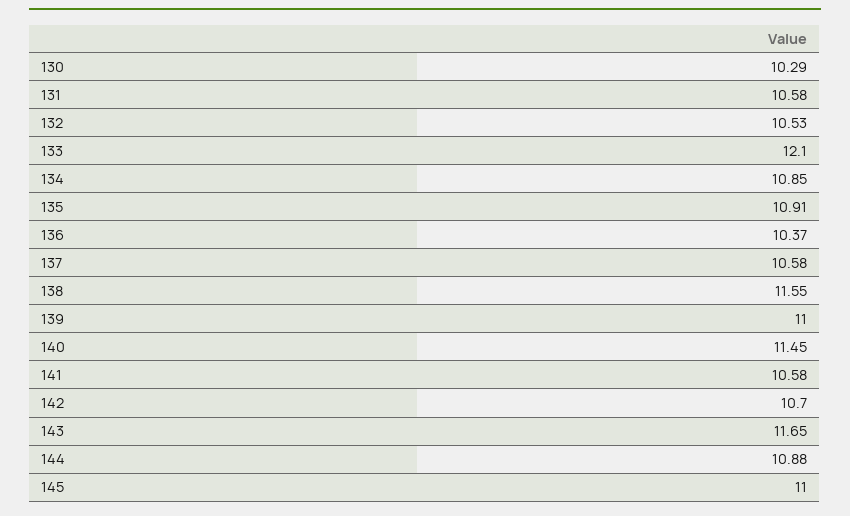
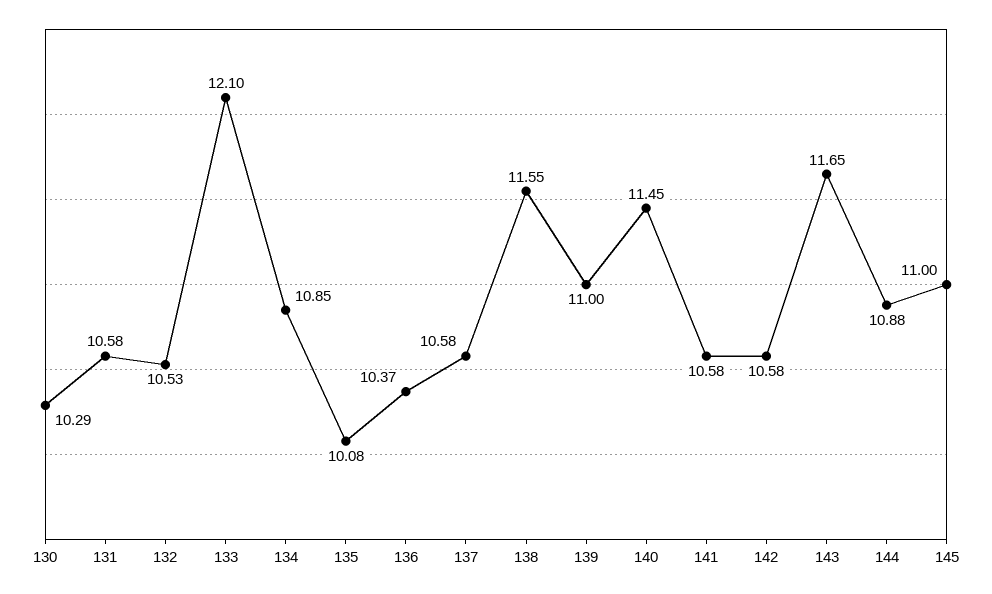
135: 10.91 -> 10.08
142: 10.7 -> 10.58

